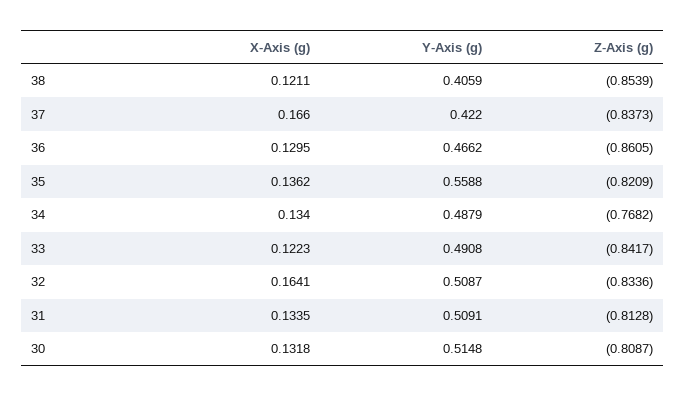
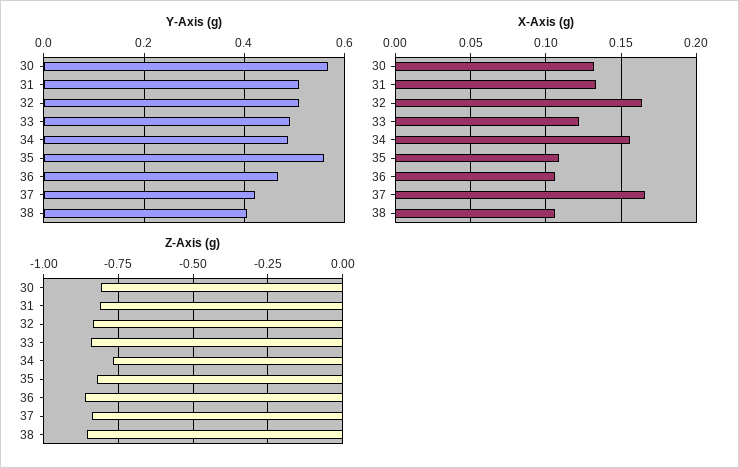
X-Axis (g), 38: 0.1211 -> 0.105
X-Axis (g), 36: 0.1295 -> 0.105
X-Axis (g), 35: 0.1362 -> 0.11
X-Axis (g), 34: 0.134 -> 0.155
Y-Axis (g), 30: 0.5148 -> 0.56

